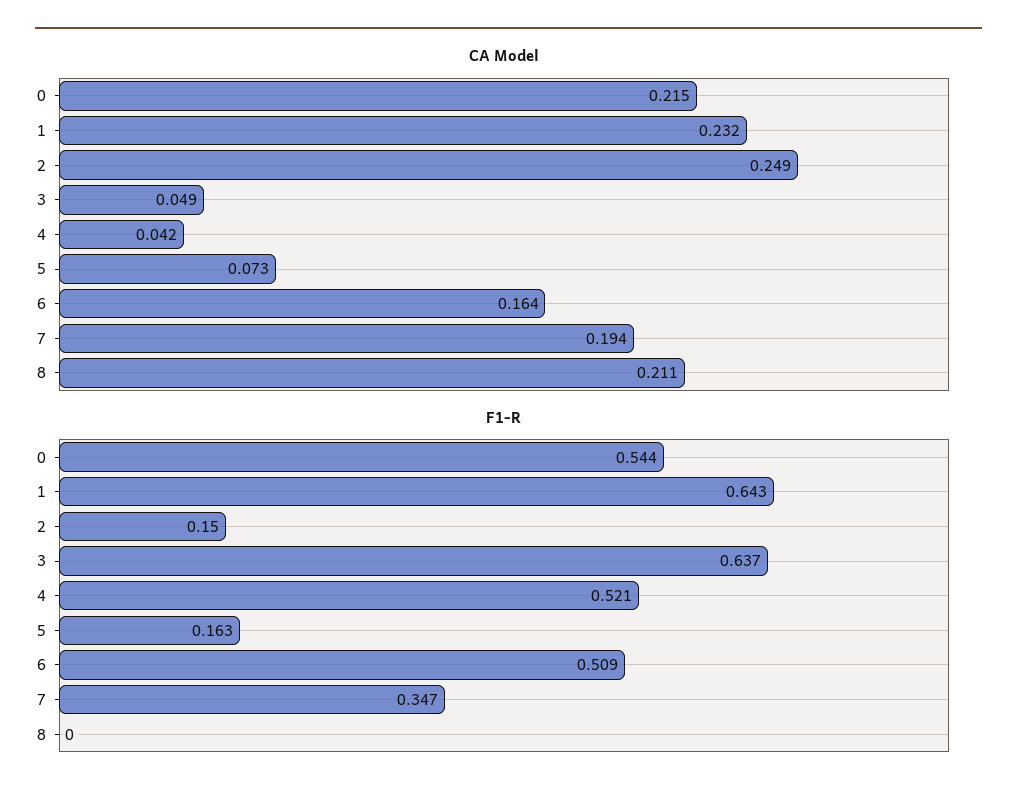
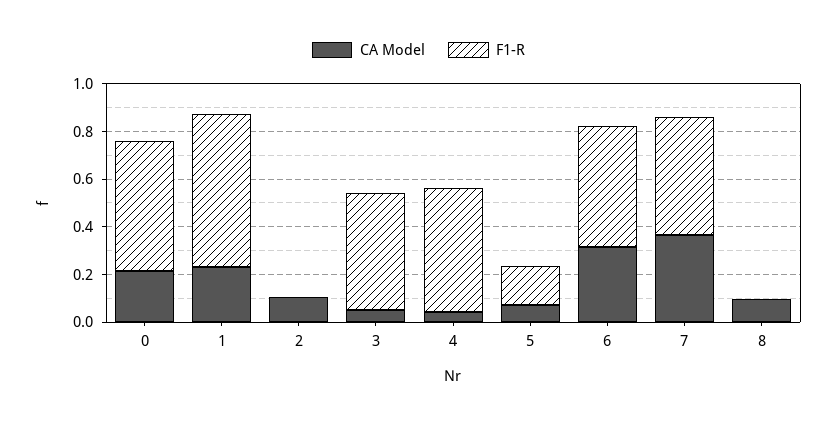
CA Model, 2: 0.249 -> 0.1
CA Model, 6: 0.164 -> 0.3
CA Model, 7: 0.194 -> 0.35
CA Model, 8: 0.211 -> 0.1
F1-R, 2: 0.15 -> 0
F1-R, 3: 0.637 -> 0.5
F1-R, 7: 0.347 -> 0.5

